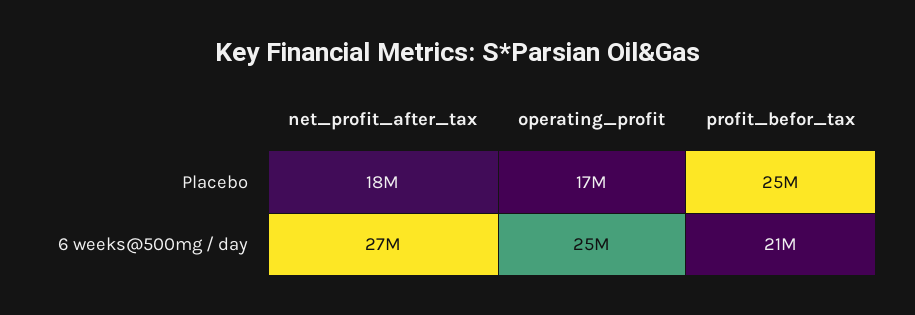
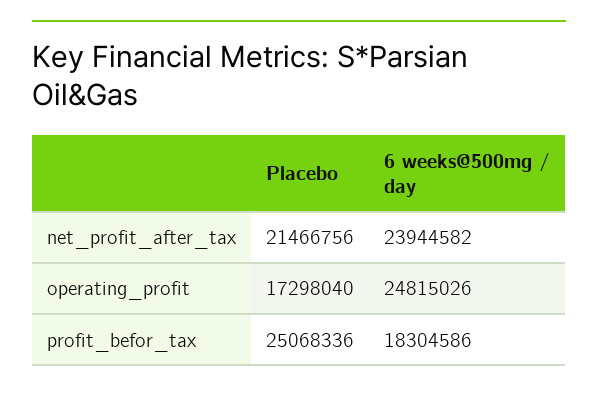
net_profit_after_tax, Placebo: 18000000 -> 21466756
net_profit_after_tax, 6 weeks@500mg / day: 27000000 -> 23944582
profit_befor_tax, 6 weeks@500mg / day: 21000000 -> 18304586

